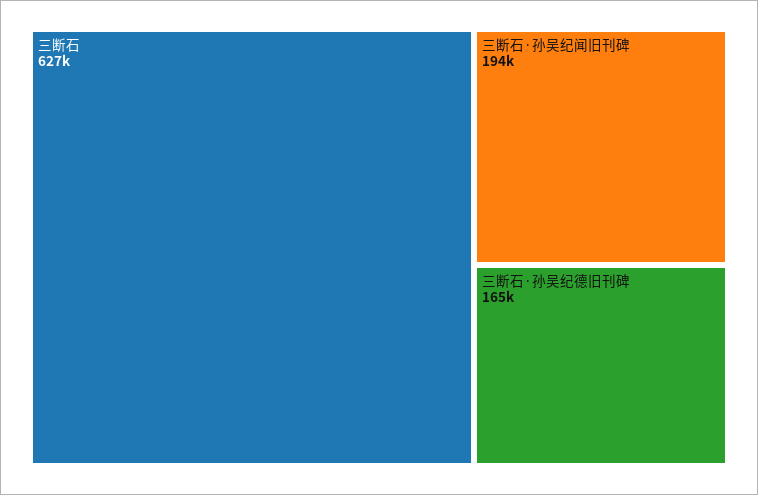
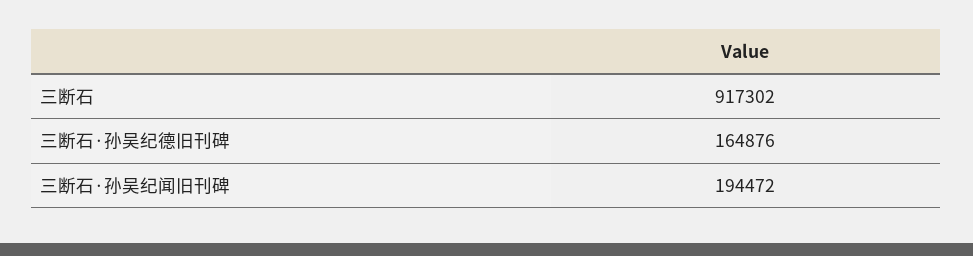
三断石: 627000 -> 917302

